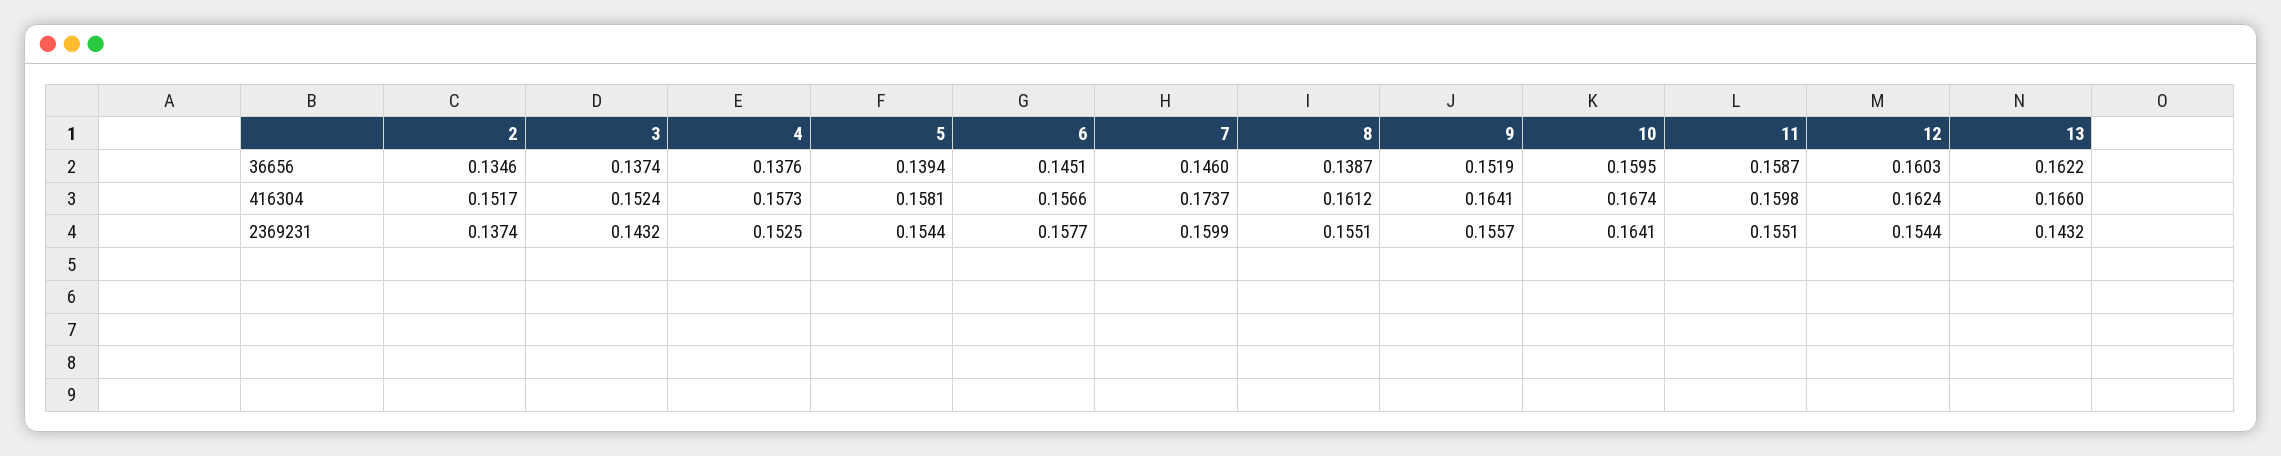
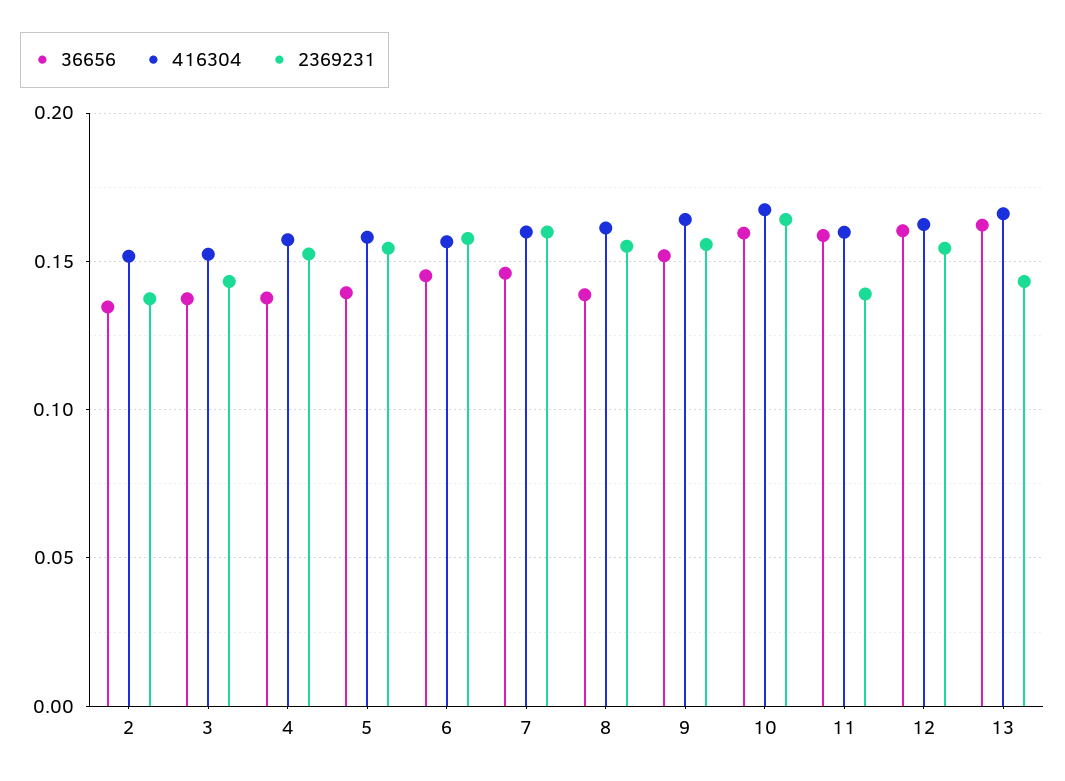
416304, 7: 0.1737 -> 0.16
2369231, 11: 0.1551 -> 0.14

